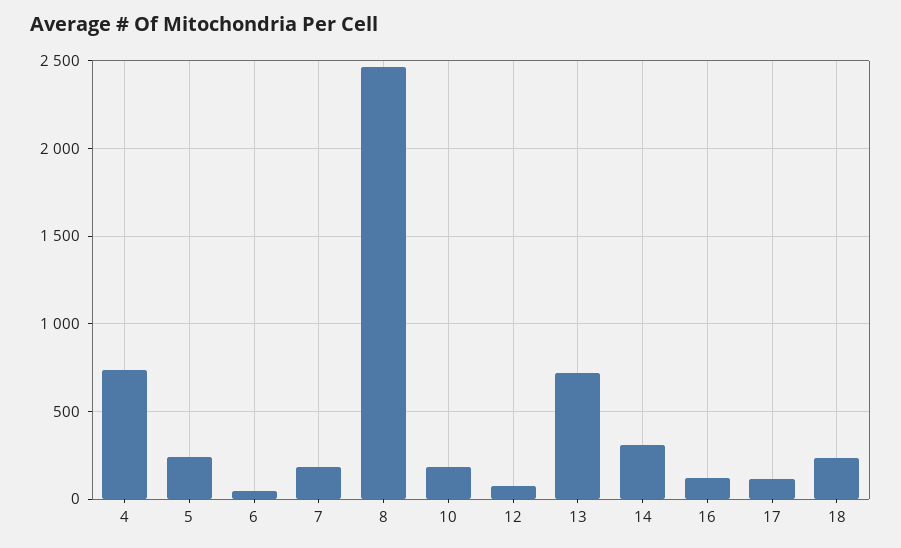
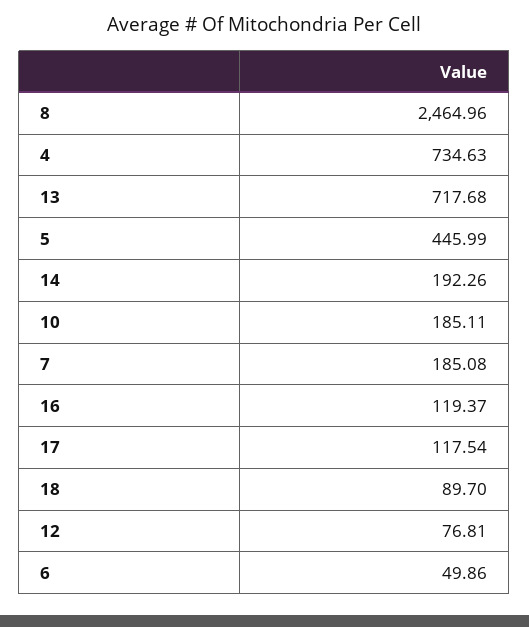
5: 250 -> 445.99
14: 300 -> 192.26
18: 250 -> 89.7

